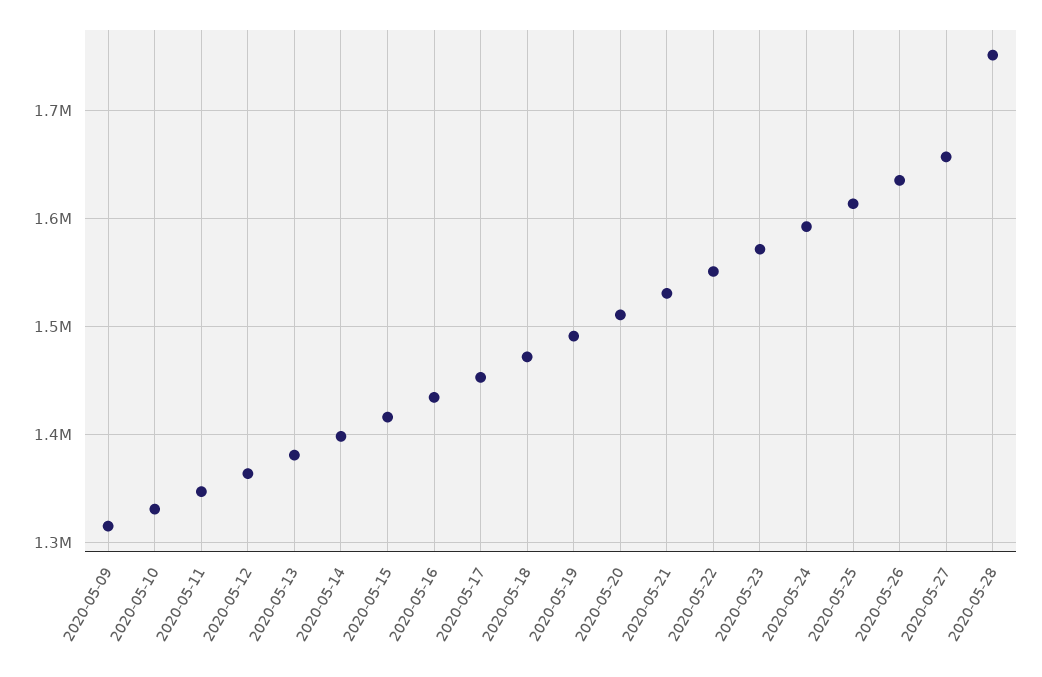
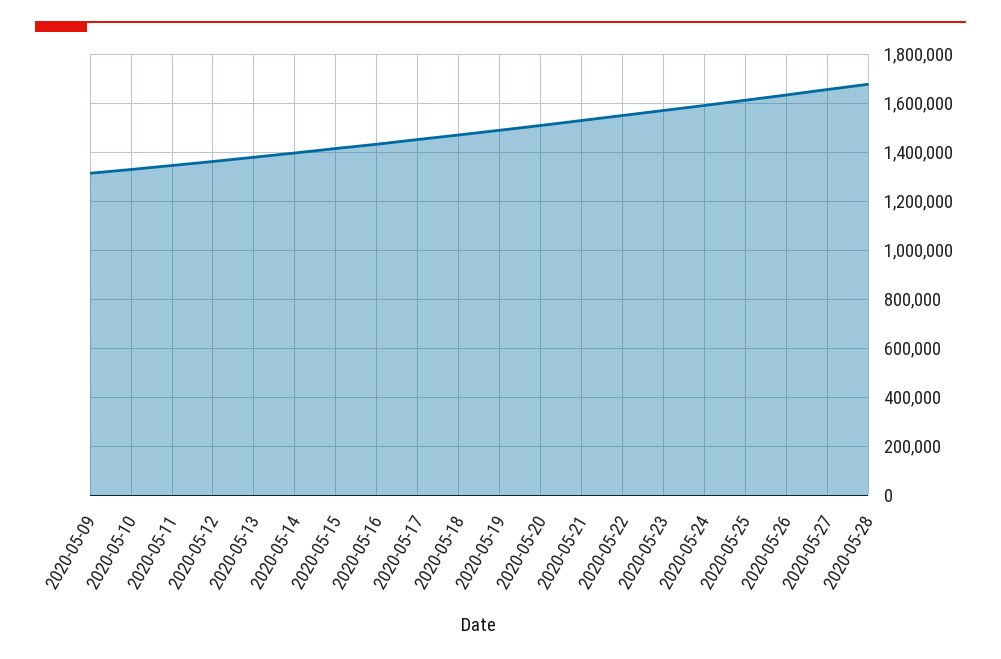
2020-05-28: 1750000 -> 1675000

